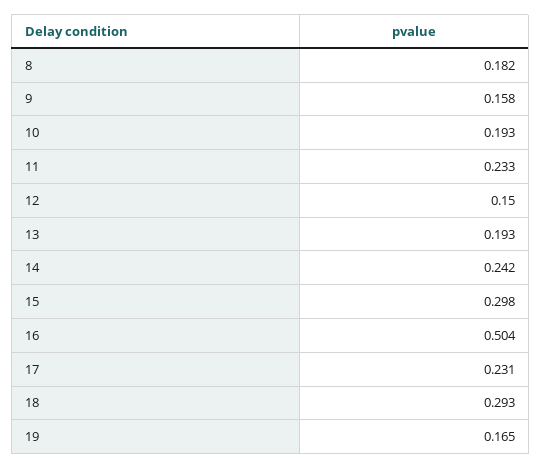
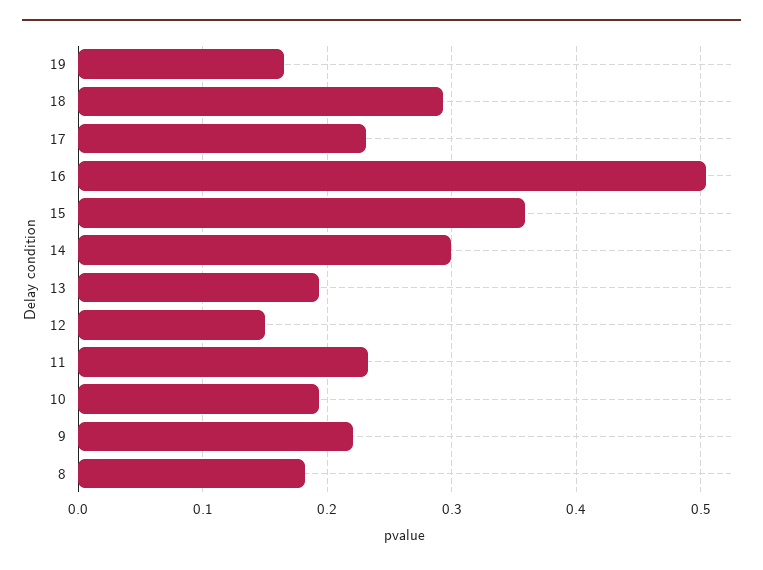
9: 0.158 -> 0.22
14: 0.242 -> 0.3
15: 0.298 -> 0.36

